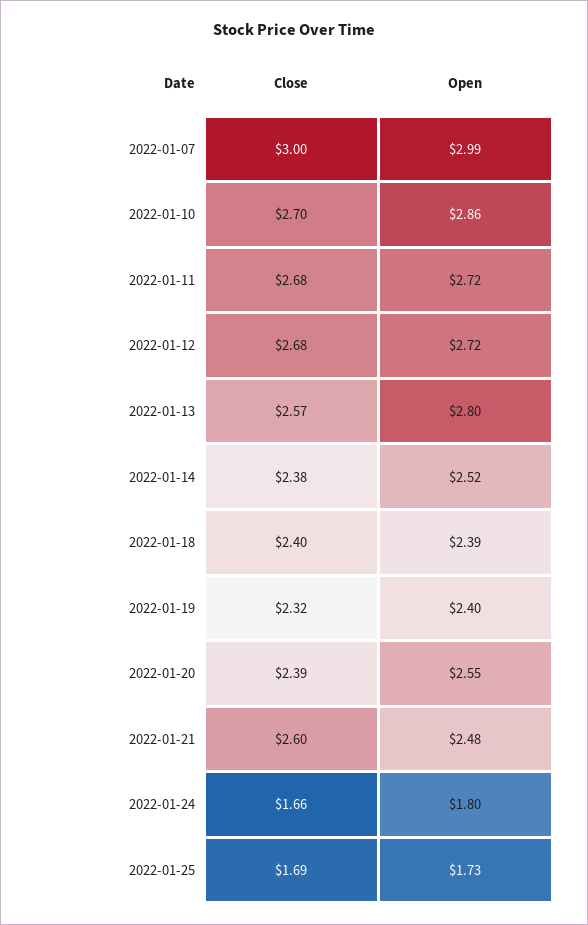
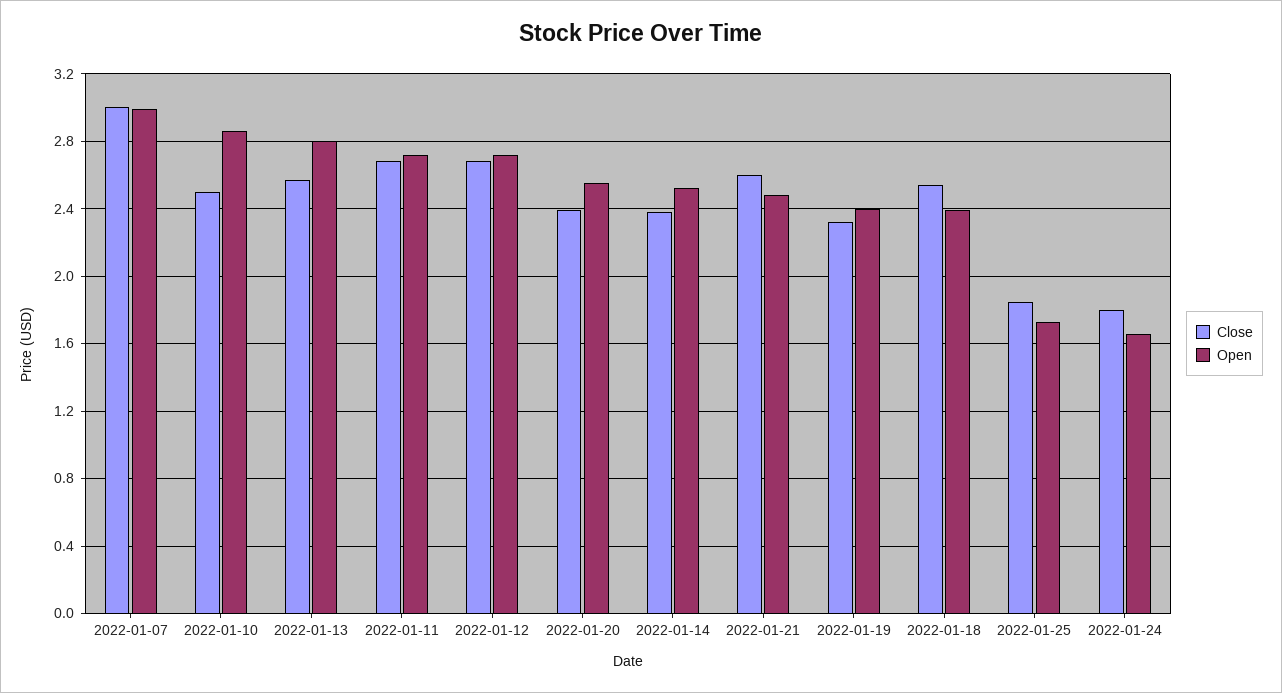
Close, 2022-01-10: 2.7 -> 2.5
Close, 2022-01-18: 2.4 -> 2.55
Close, 2022-01-24: 1.66 -> 1.8
Open, 2022-01-24: 1.8 -> 1.65
Close, 2022-01-25: 1.69 -> 1.85

